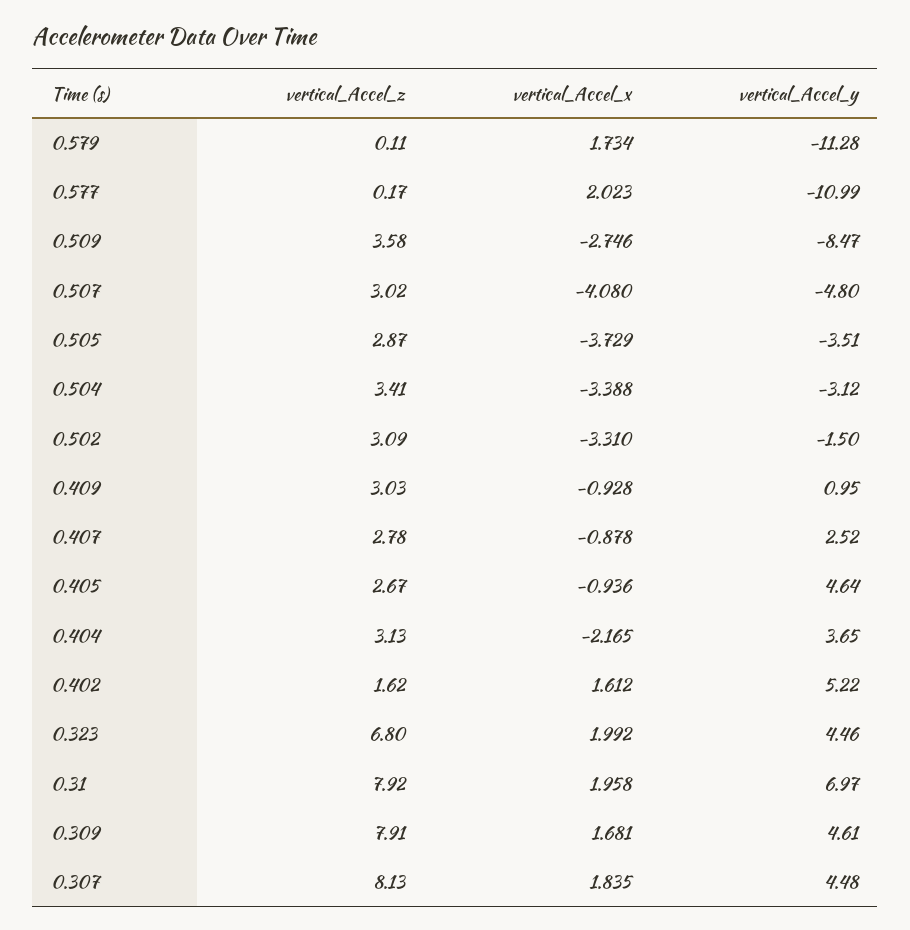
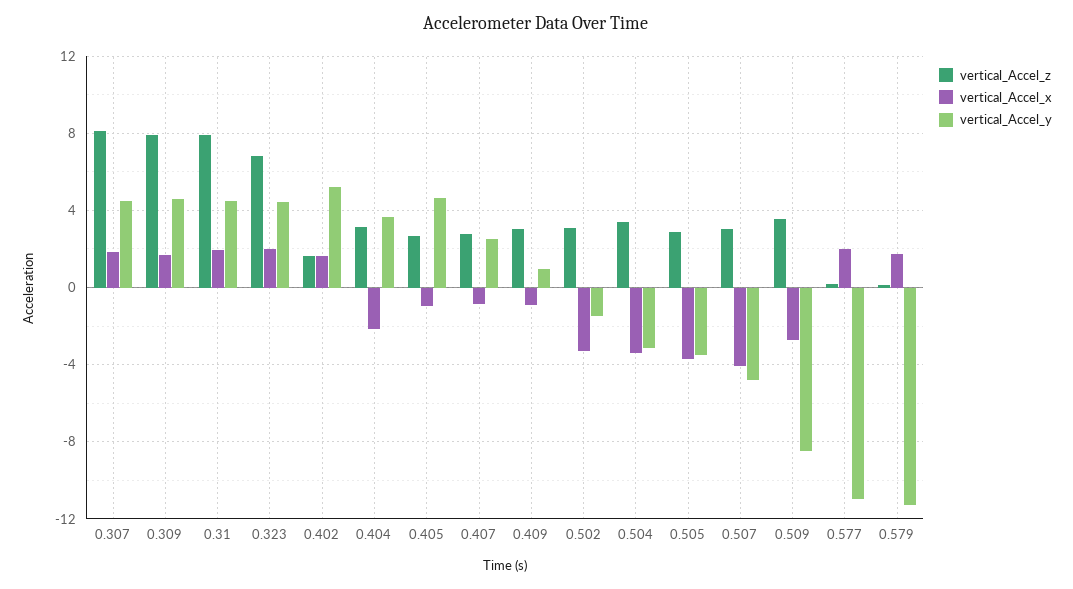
vertical_Accel_y, 0.31: 6.97 -> 4.5

